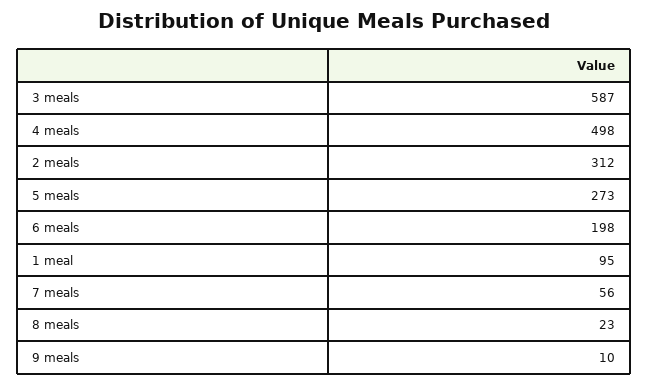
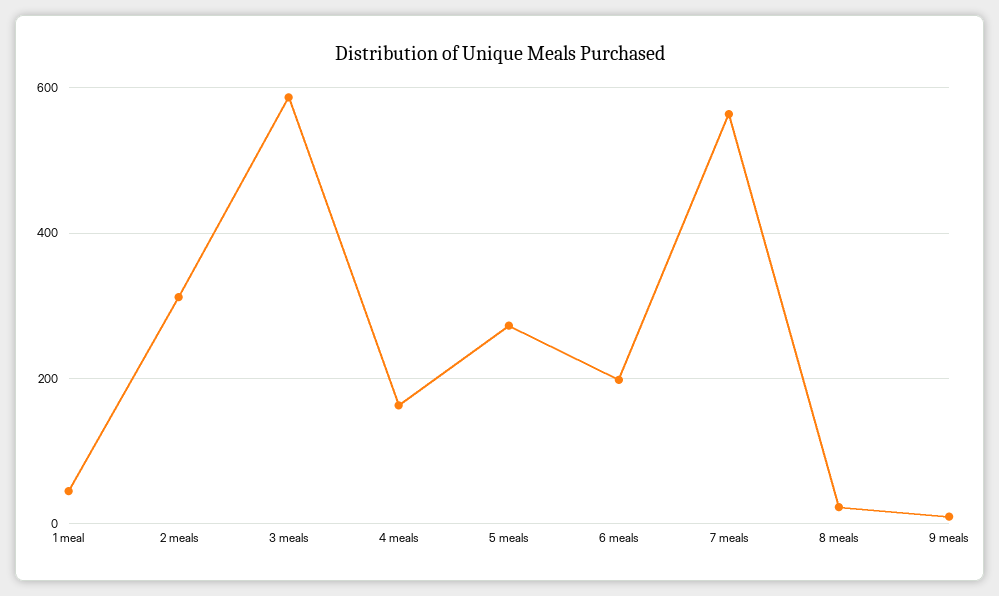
4 meals: 498 -> 160
1 meal: 95 -> 40
7 meals: 56 -> 560

